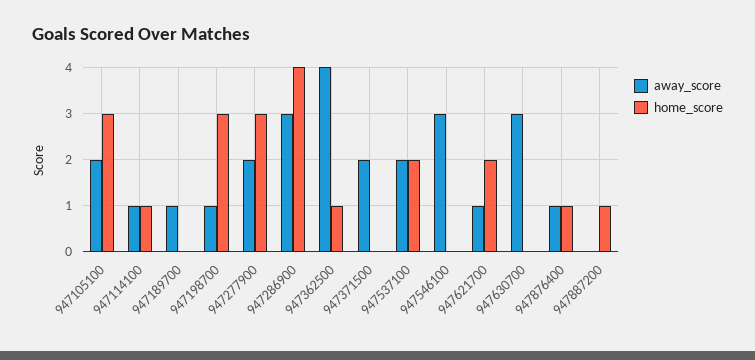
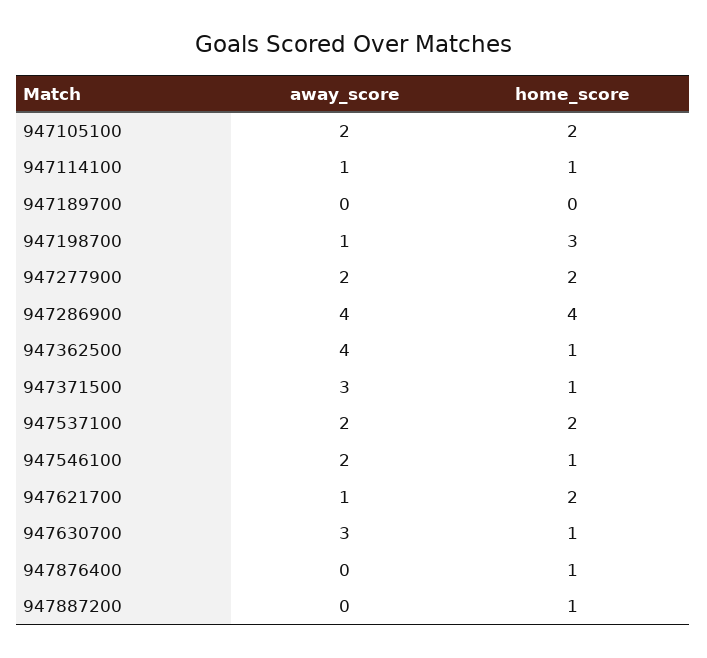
home_score, 947105100: 3 -> 2
away_score, 947189700: 1 -> 0
home_score, 947277900: 3 -> 2
away_score, 947286900: 3 -> 4
away_score, 947371500: 2 -> 3
home_score, 947371500: 0 -> 1
away_score, 947546100: 3 -> 2
home_score, 947546100: 0 -> 1
home_score, 947630700: 0 -> 1
away_score, 947876400: 1 -> 0

